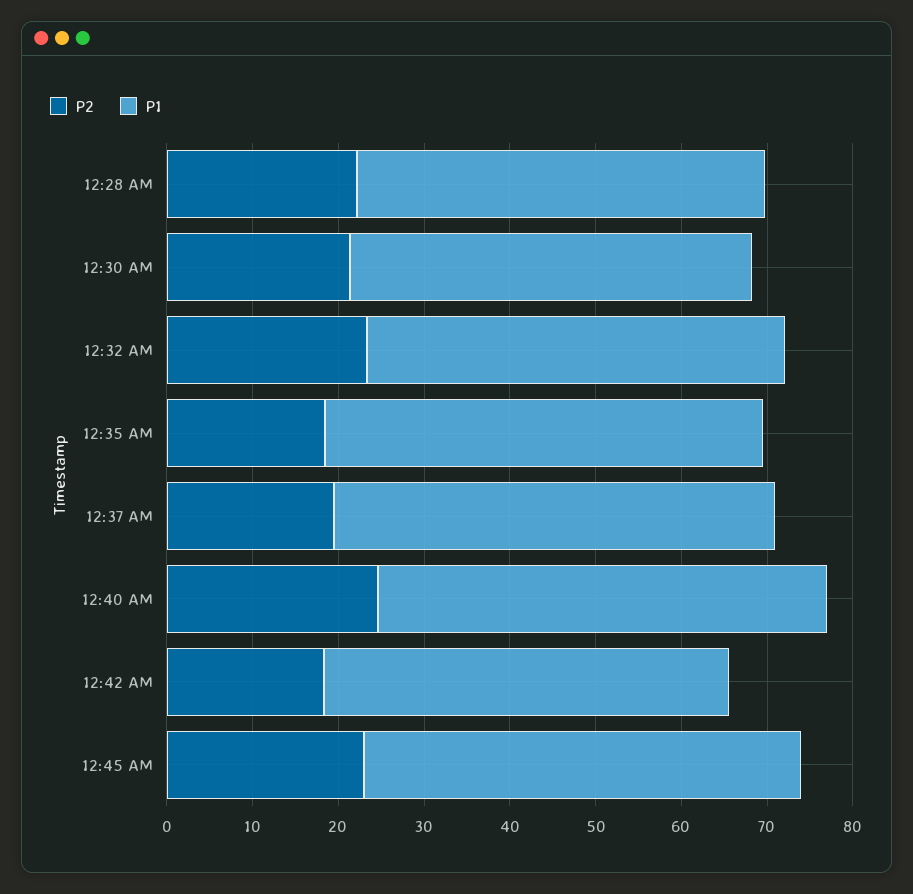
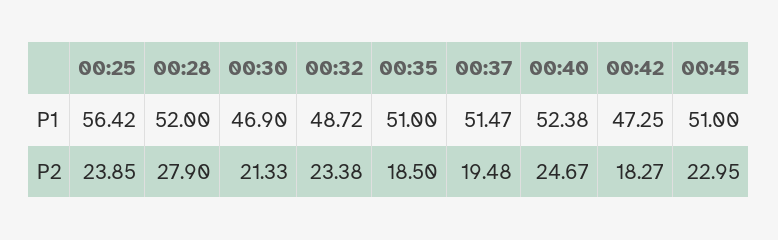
P2, 12:28 AM: 22 -> 27.9
P1, 12:28 AM: 48 -> 52
P1, 00:25: none -> 56.42
P2, 00:25: none -> 23.85

